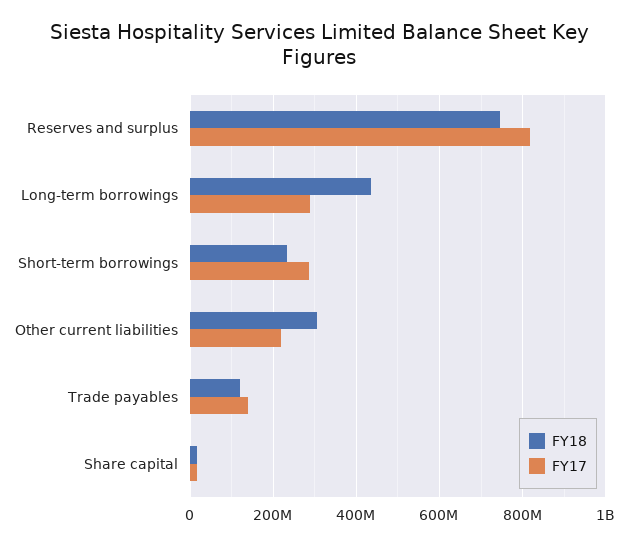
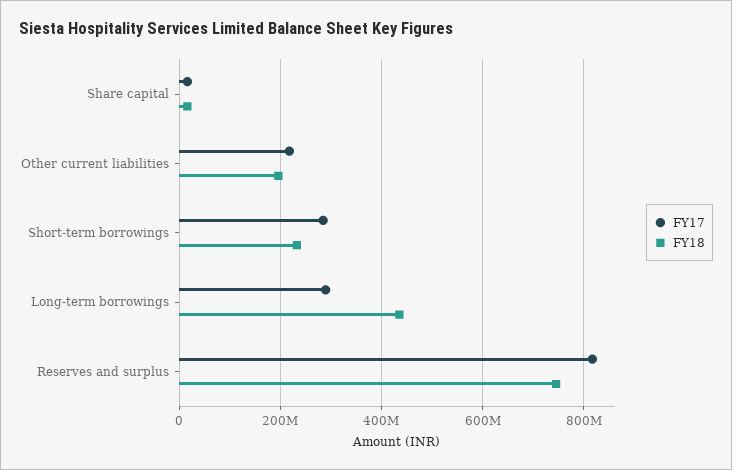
FY18, Other current liabilities: 300000000 -> 200000000
FY18, Trade payables: 120000000 -> none
FY17, Trade payables: 140000000 -> none

